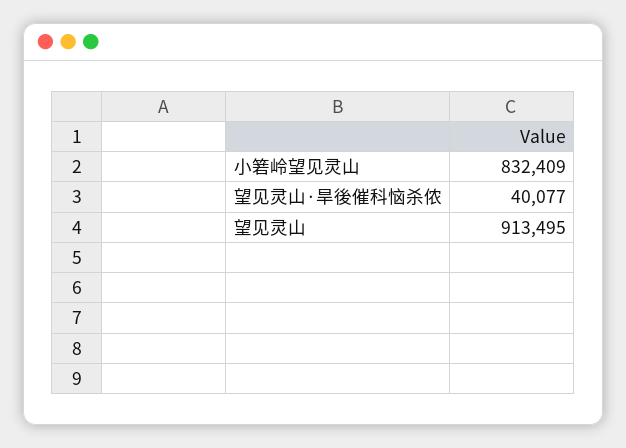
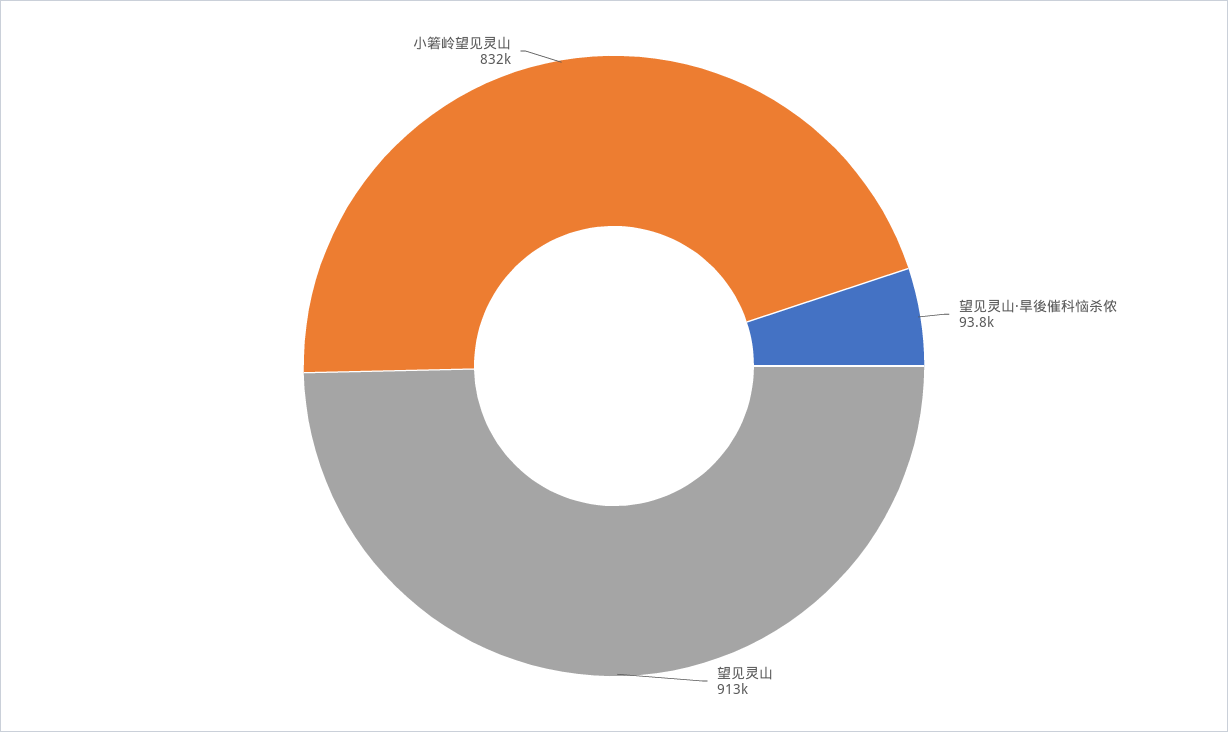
望见灵山·旱後催科恼杀侬: 40077 -> 93800

